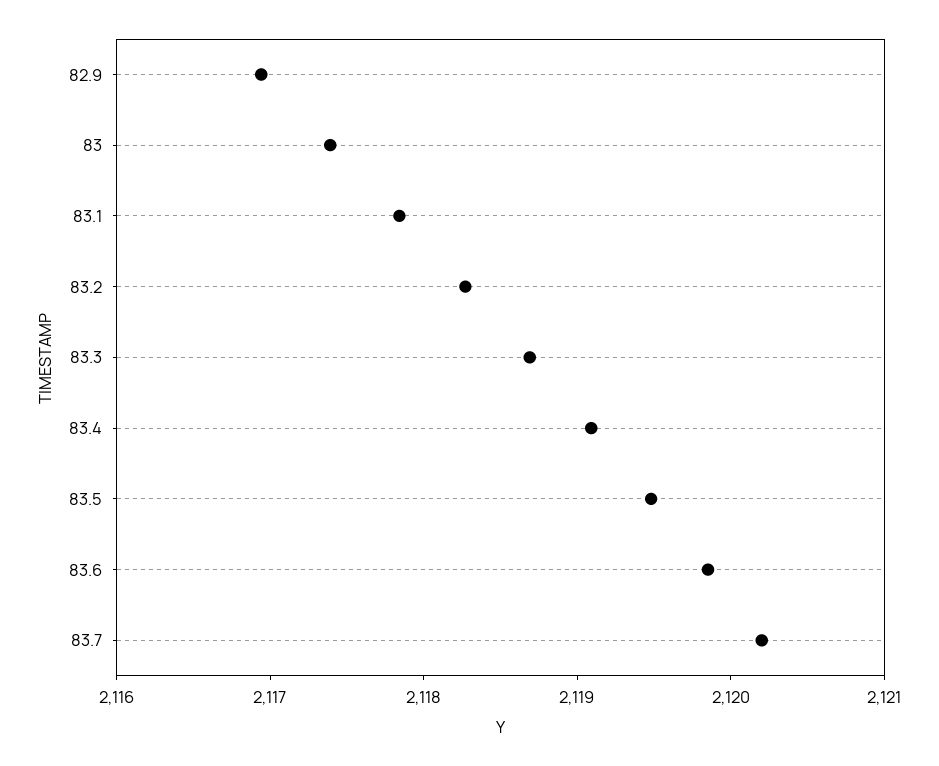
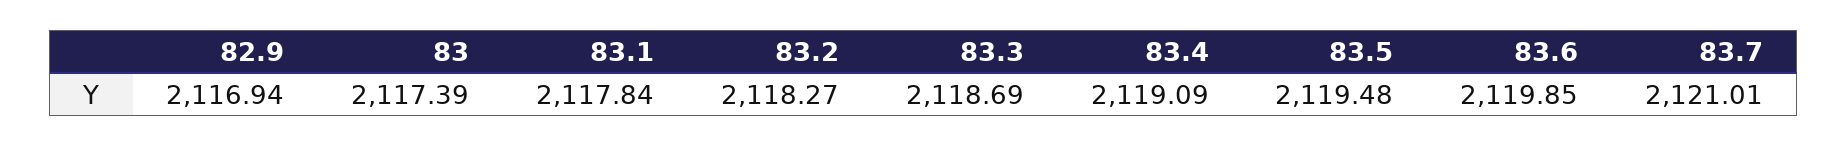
83.7: 2120.2 -> 2121.01

